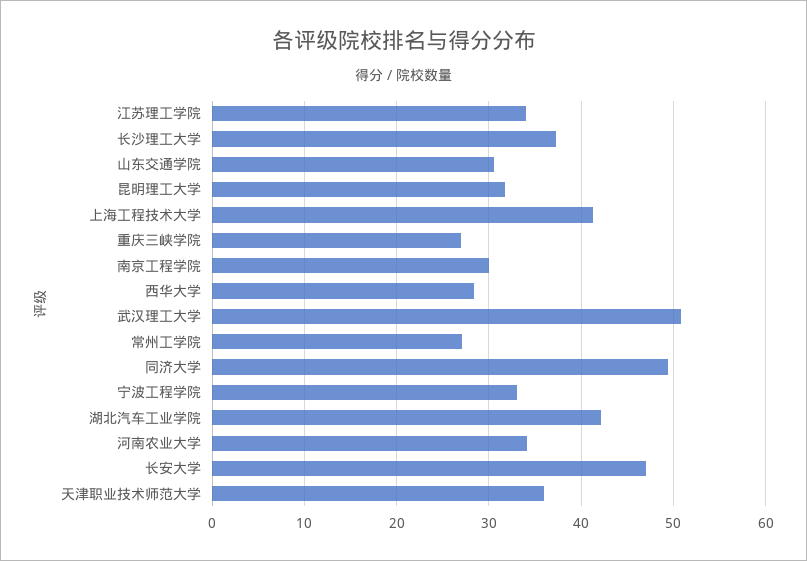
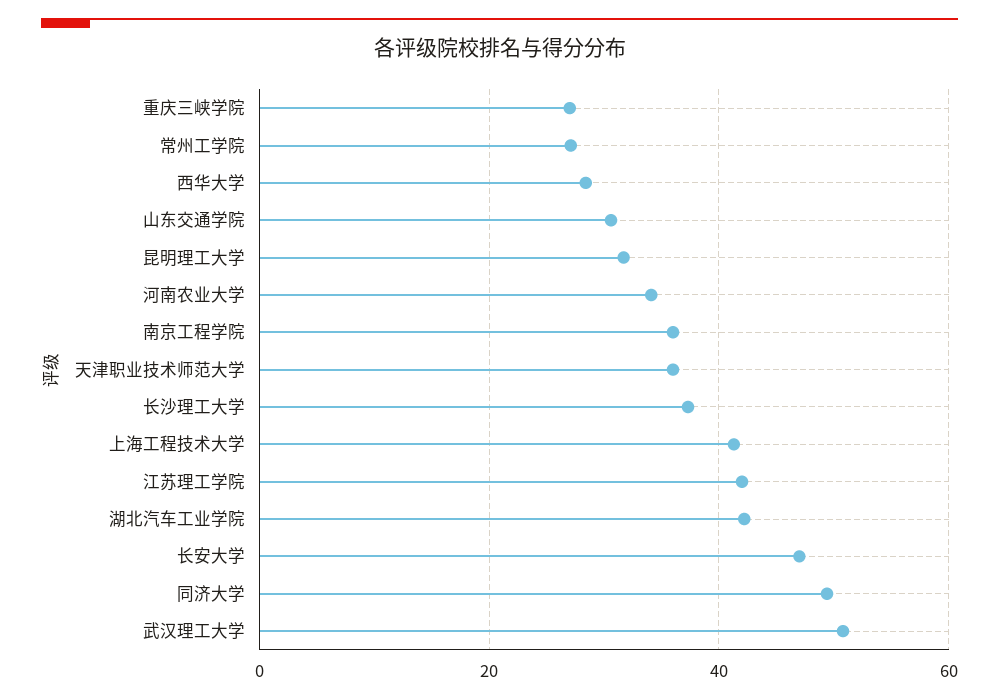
江苏理工学院: 34 -> 42
南京工程学院: 30 -> 36
宁波工程学院: 33 -> none

